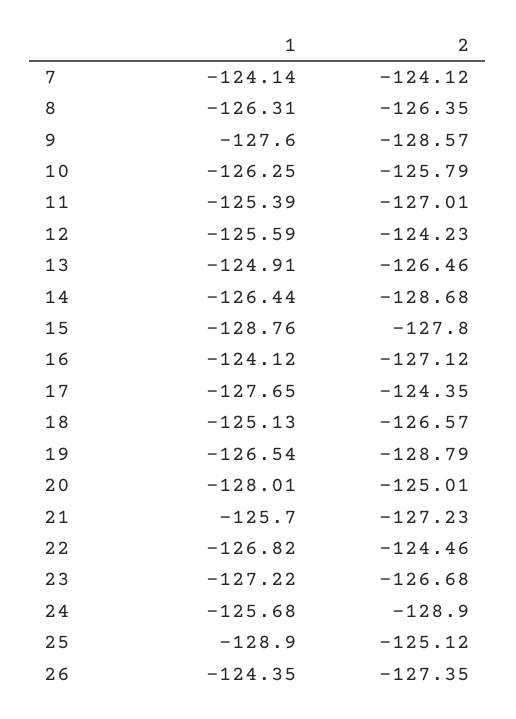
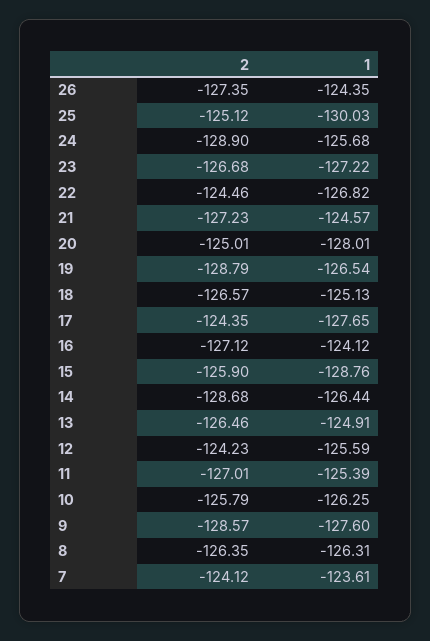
1, 7: -124.14 -> -123.61
2, 15: -127.8 -> -125.9
1, 21: -125.7 -> -124.57
1, 25: -128.9 -> -130.03

